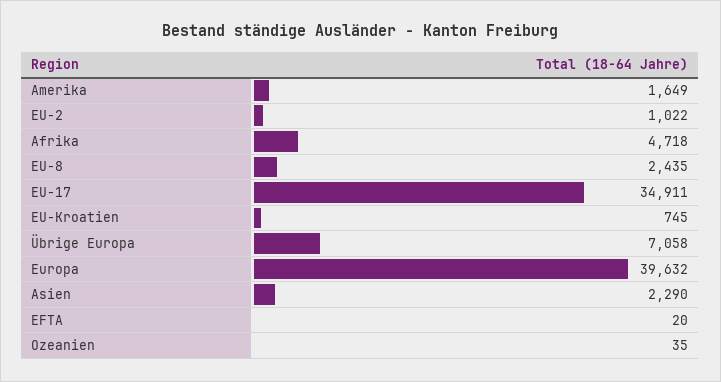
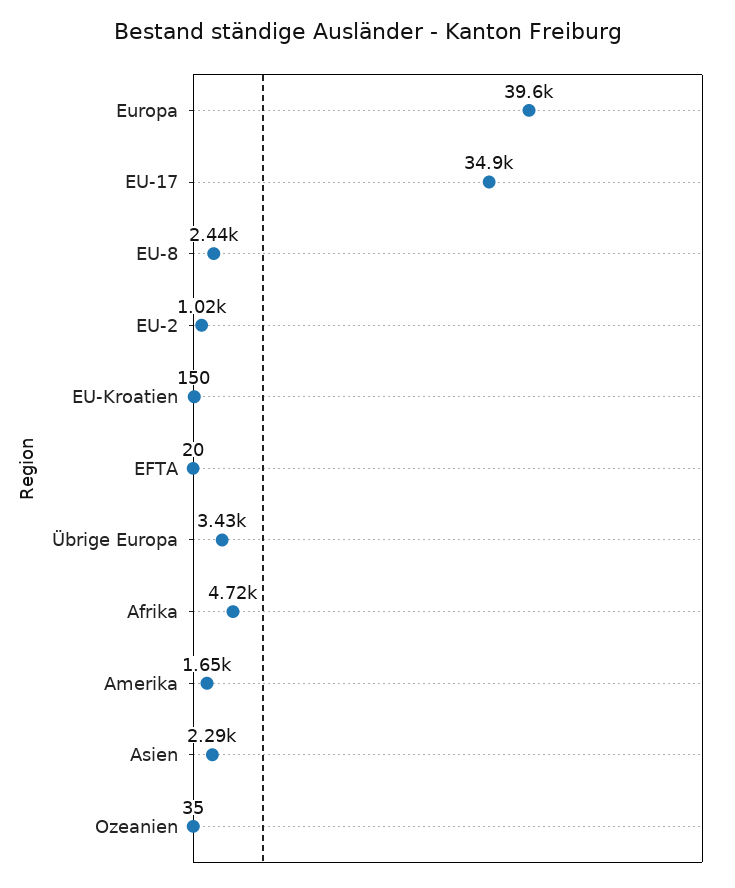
EU-Kroatien: 745 -> 150
Übrige Europa: 7058 -> 3430

